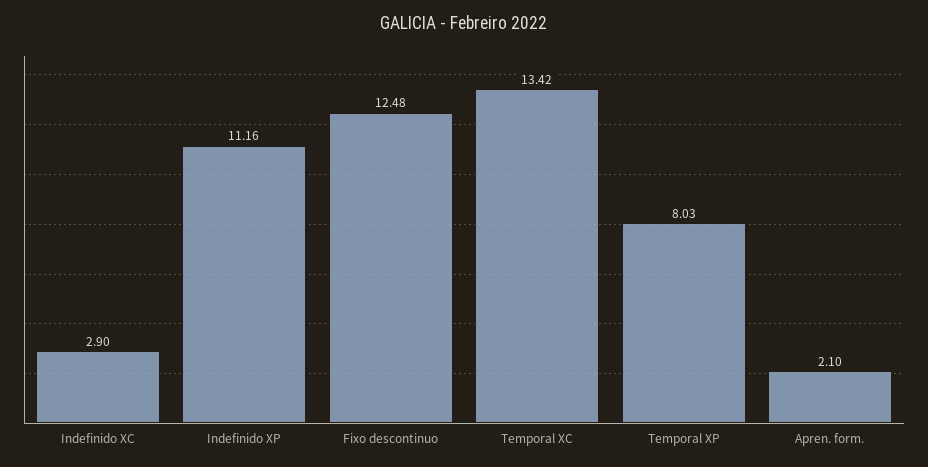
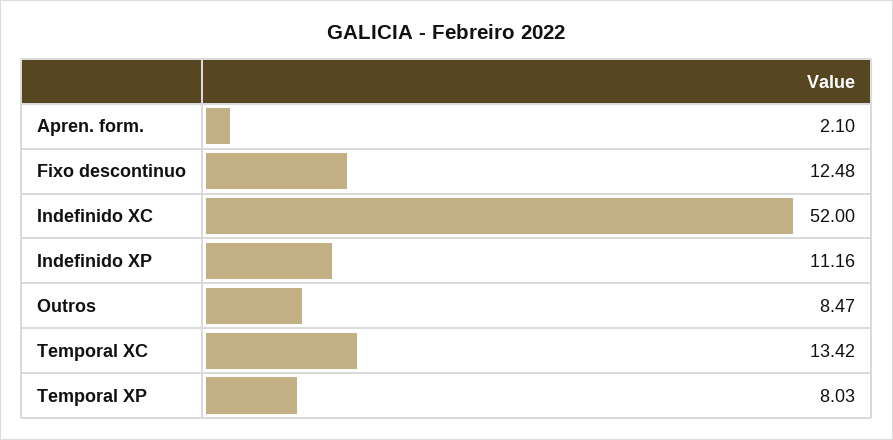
Indefinido XC: 2.9 -> 52
Outros: none -> 8.47

